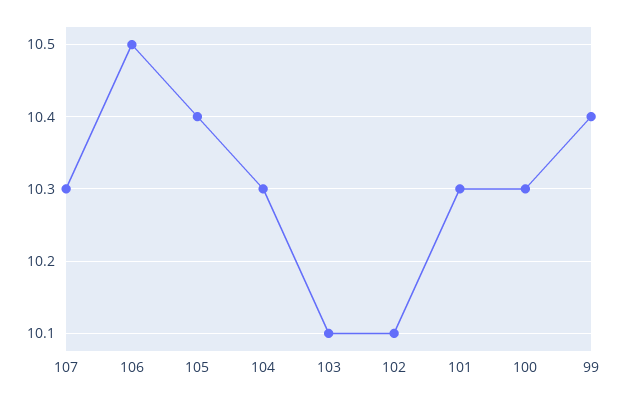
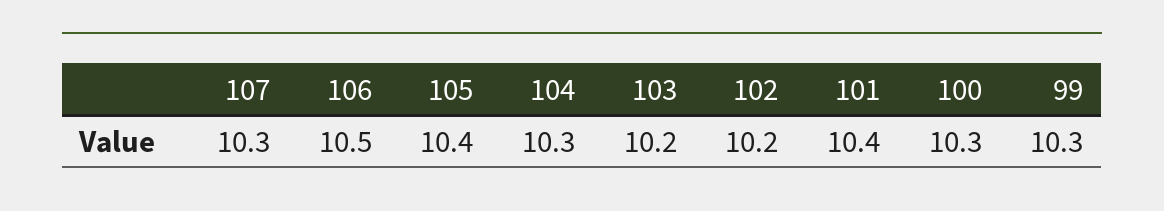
103: 10.1 -> 10.2
102: 10.1 -> 10.2
101: 10.3 -> 10.4
99: 10.4 -> 10.3

